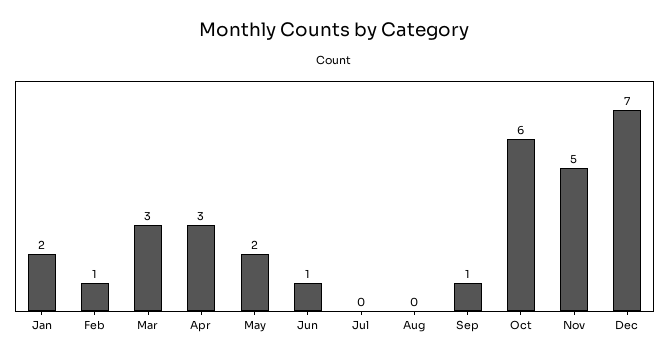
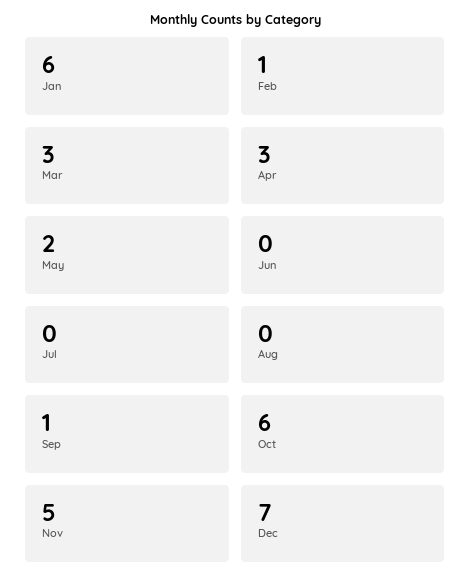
Jan: 2 -> 6
Jun: 1 -> 0

